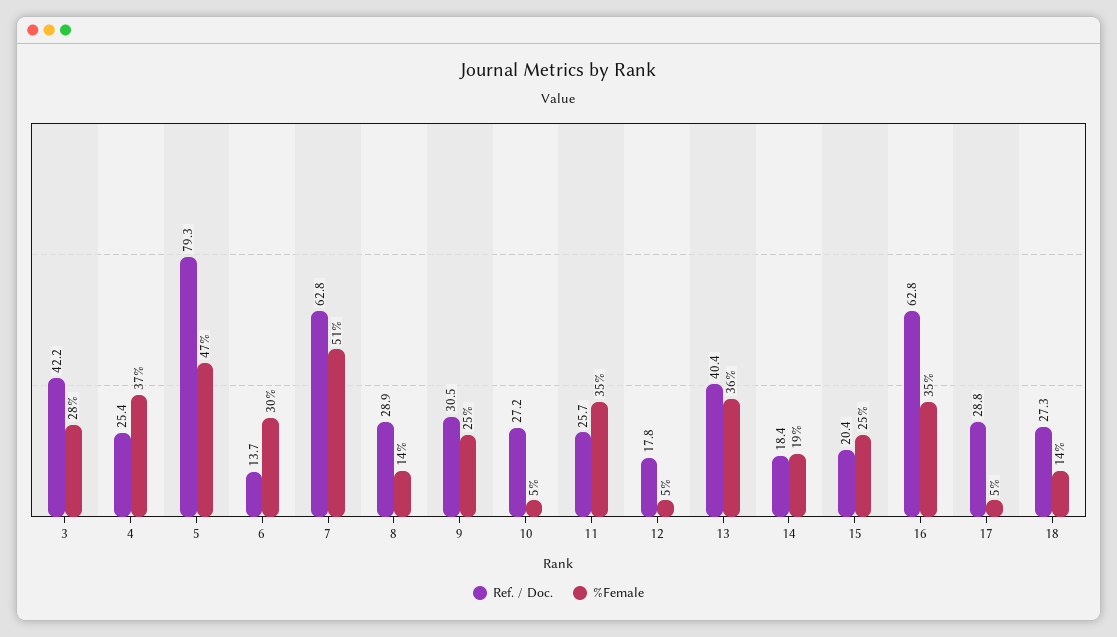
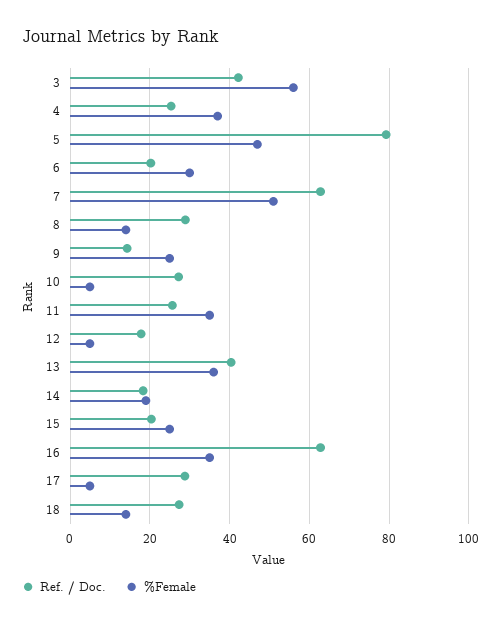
%Female, 3: 28 -> 56
Ref. / Doc., 6: 13.7 -> 20
Ref. / Doc., 9: 30.5 -> 14

